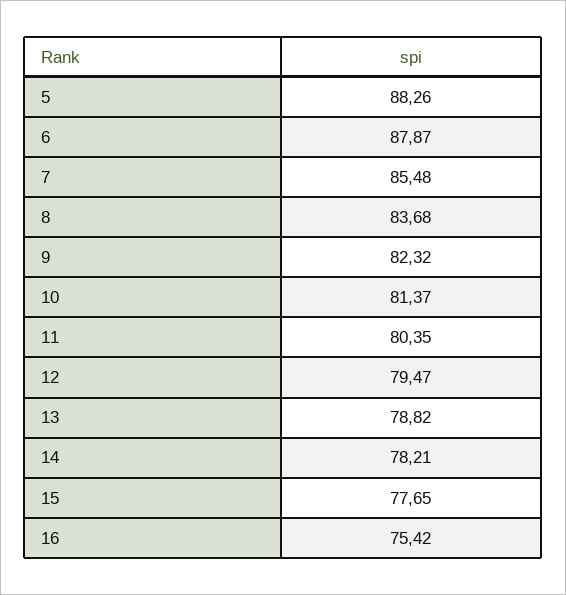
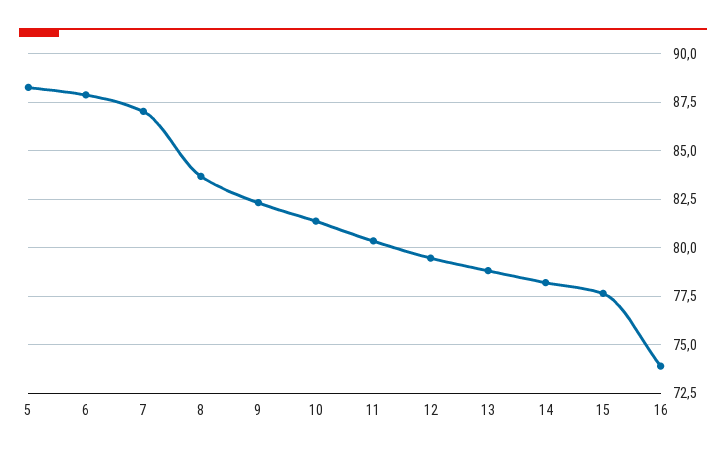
7: 85.48 -> 87
16: 75.42 -> 74

